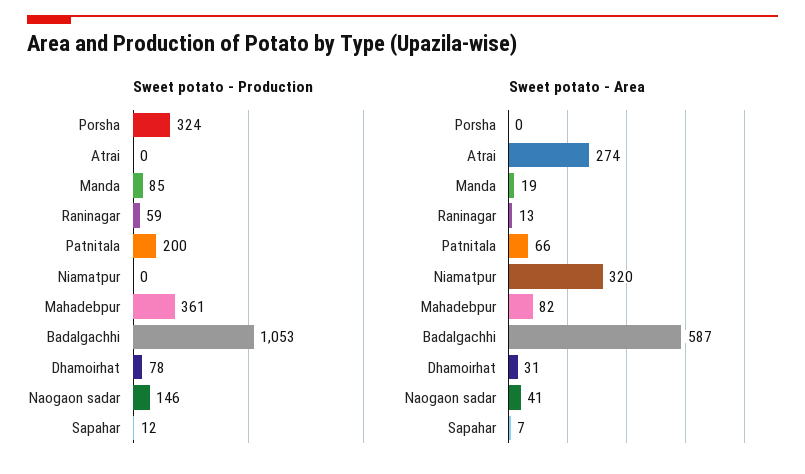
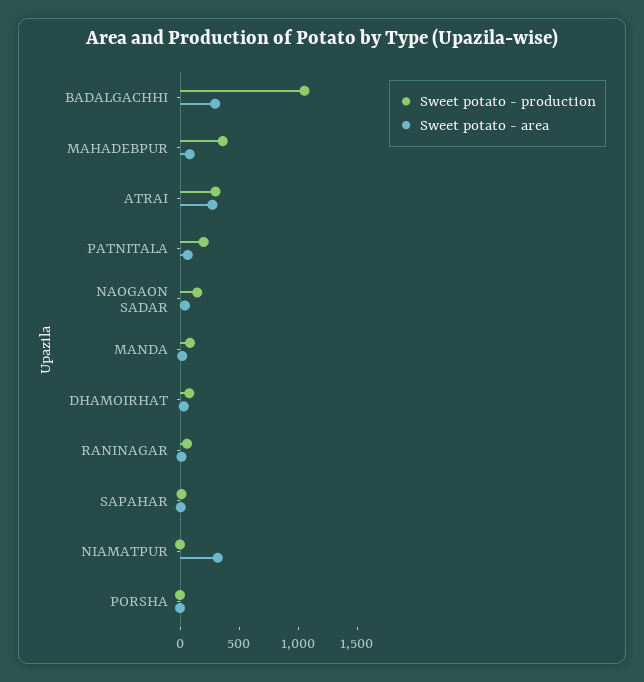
Sweet potato - Production, Porsha: 324 -> 0
Sweet potato - Production, Atrai: 0 -> 300
Sweet potato - Area, Badalgachhi: 587 -> 300

